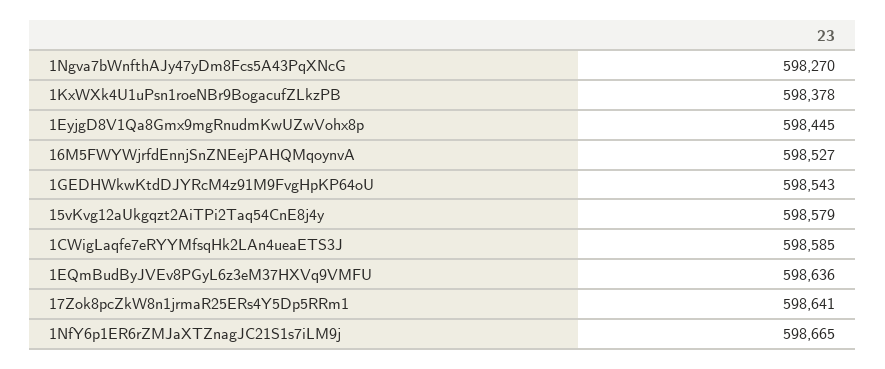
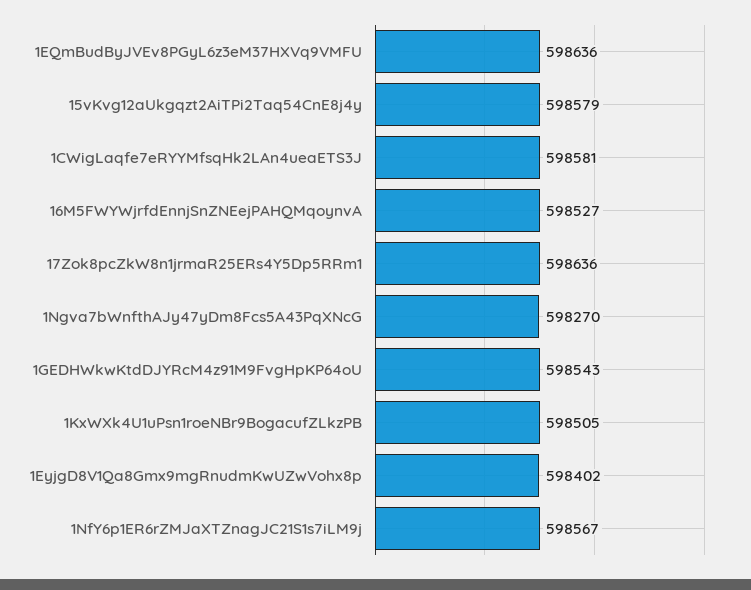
1KxWXk4U1uPsn1roeNBr9BogacufZLkzPB: 598378 -> 598505
1EyjgD8V1Qa8Gmx9mgRnudmKwUZwVohx8p: 598445 -> 598402
1CWigLaqfe7eRYYMfsqHk2LAn4ueaETS3J: 598585 -> 598581
17Zok8pcZkW8n1jrmaR25ERs4Y5Dp5RRm1: 598641 -> 598636
1NfY6p1ER6rZMJaXTZnagJC21S1s7iLM9j: 598665 -> 598567

